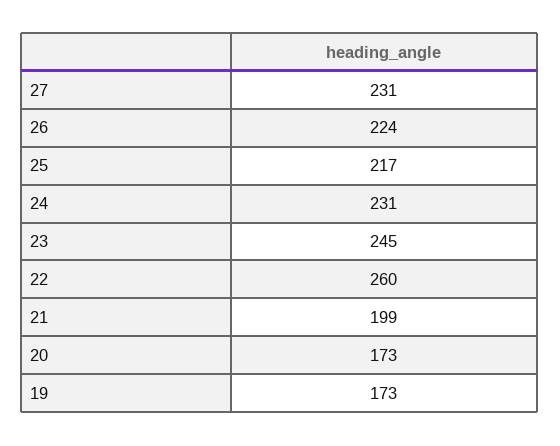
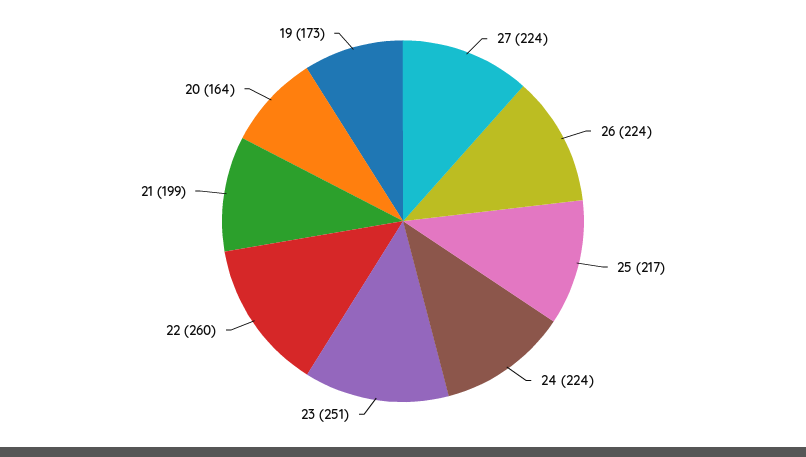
27: 231 -> 224
24: 231 -> 224
23: 245 -> 251
20: 173 -> 164

